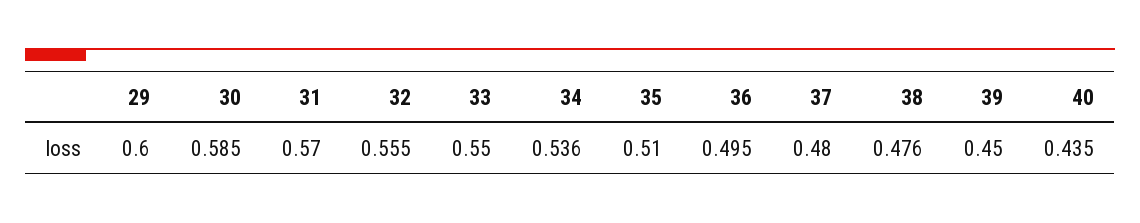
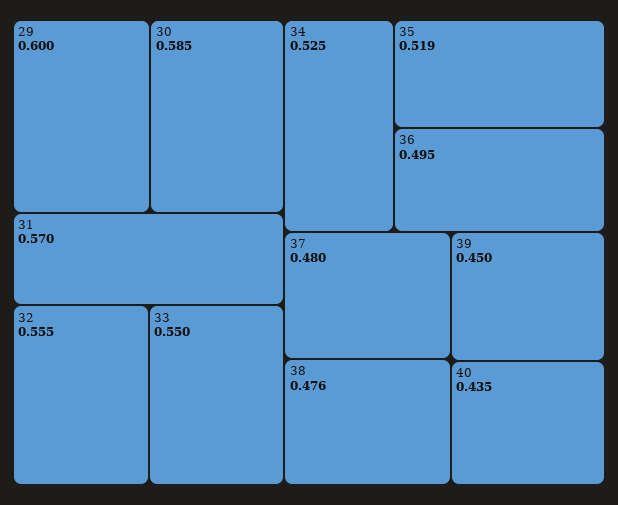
34: 0.536 -> 0.525
35: 0.51 -> 0.519

